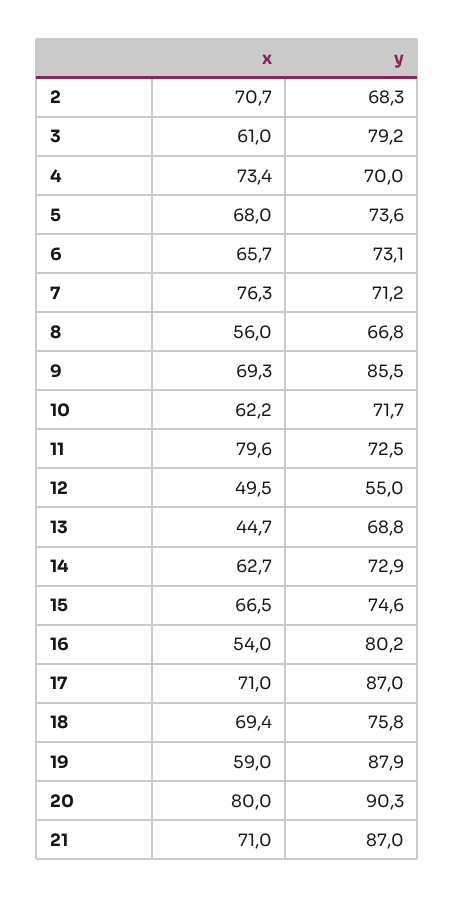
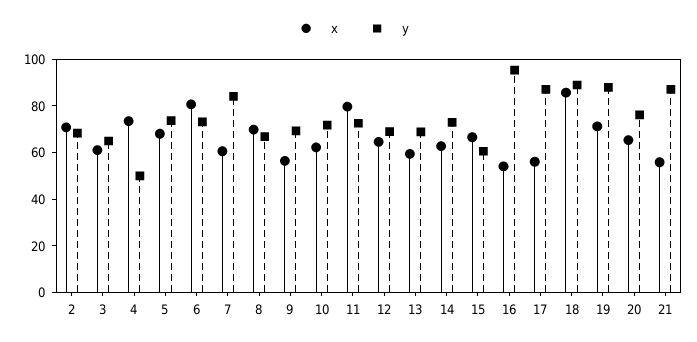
y, 3: 79.2 -> 65
y, 4: 70 -> 50
x, 6: 65.7 -> 80
x, 7: 76.3 -> 60
y, 7: 71.2 -> 85
x, 8: 56 -> 70
x, 9: 69.3 -> 55
y, 9: 85.5 -> 70
x, 12: 49.5 -> 65
y, 12: 55 -> 70
x, 13: 44.7 -> 60
y, 15: 74.6 -> 60
y, 16: 80.2 -> 95
x, 17: 71 -> 55
x, 18: 69.4 -> 85
y, 18: 75.8 -> 90
x, 19: 59 -> 70
x, 20: 80 -> 65
y, 20: 90.3 -> 75
x, 21: 71 -> 55

